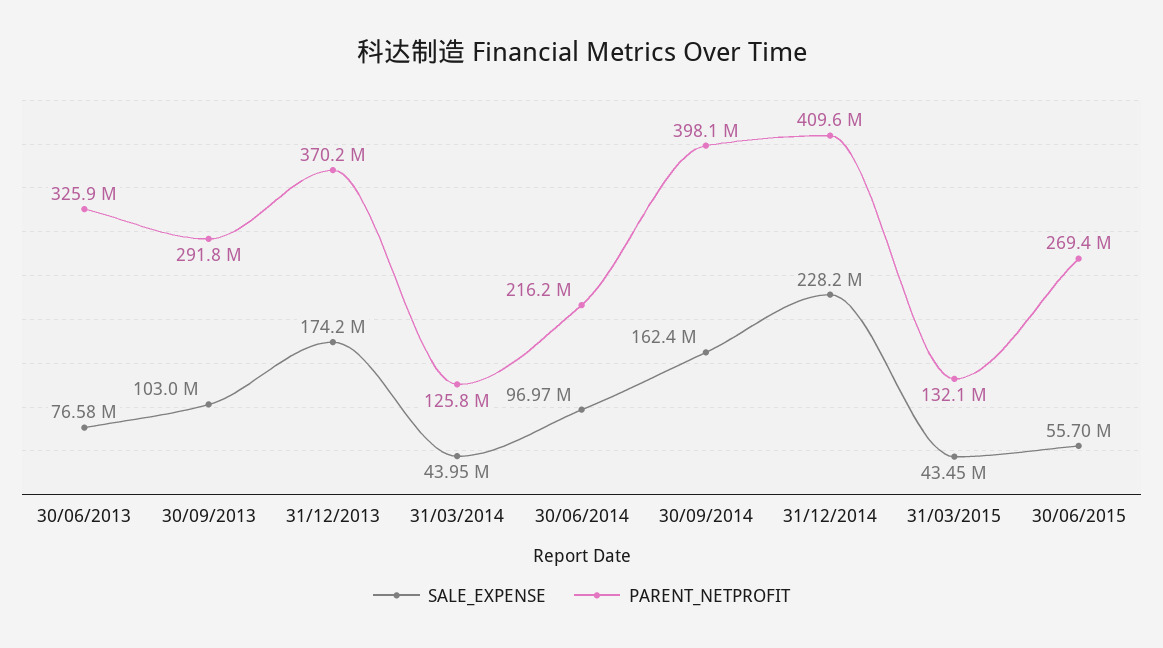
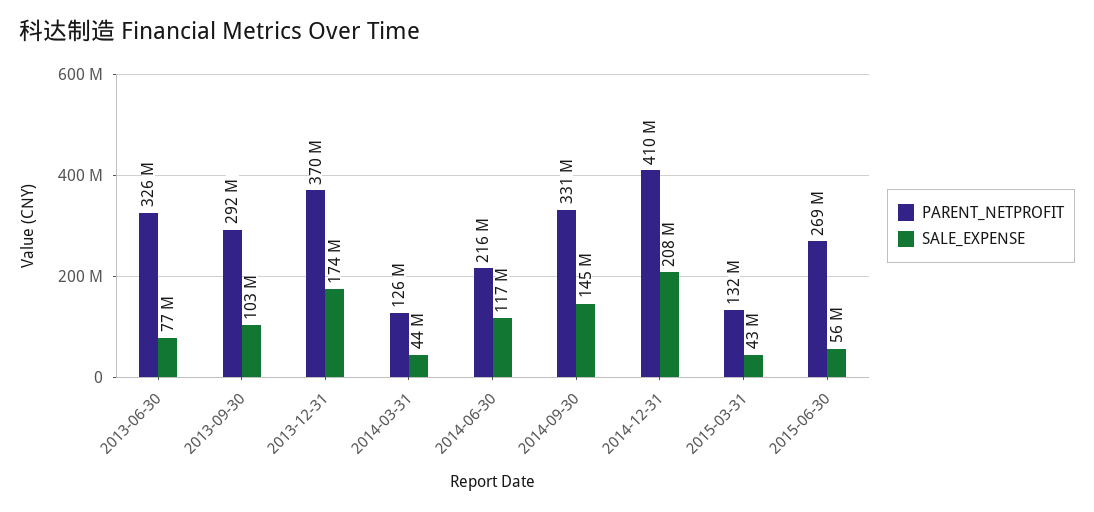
SALE_EXPENSE, 30/06/2014: 96970000 -> 117000000
SALE_EXPENSE, 30/09/2014: 162400000 -> 145000000
PARENT_NETPROFIT, 30/09/2014: 398100000 -> 331000000
SALE_EXPENSE, 31/12/2014: 228200000 -> 208000000

